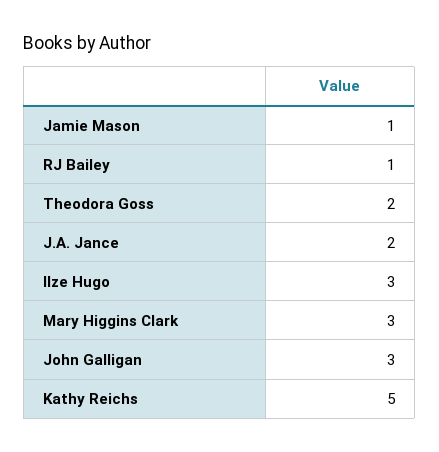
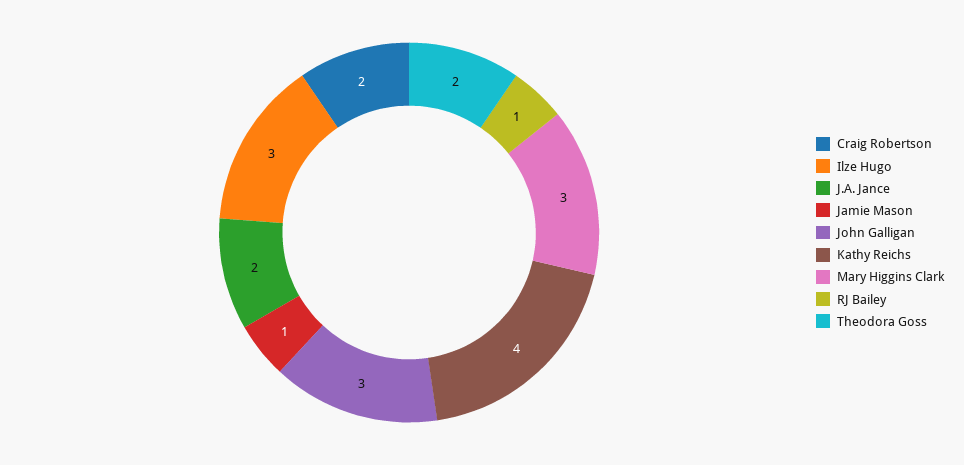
Kathy Reichs: 5 -> 4
Craig Robertson: none -> 2

